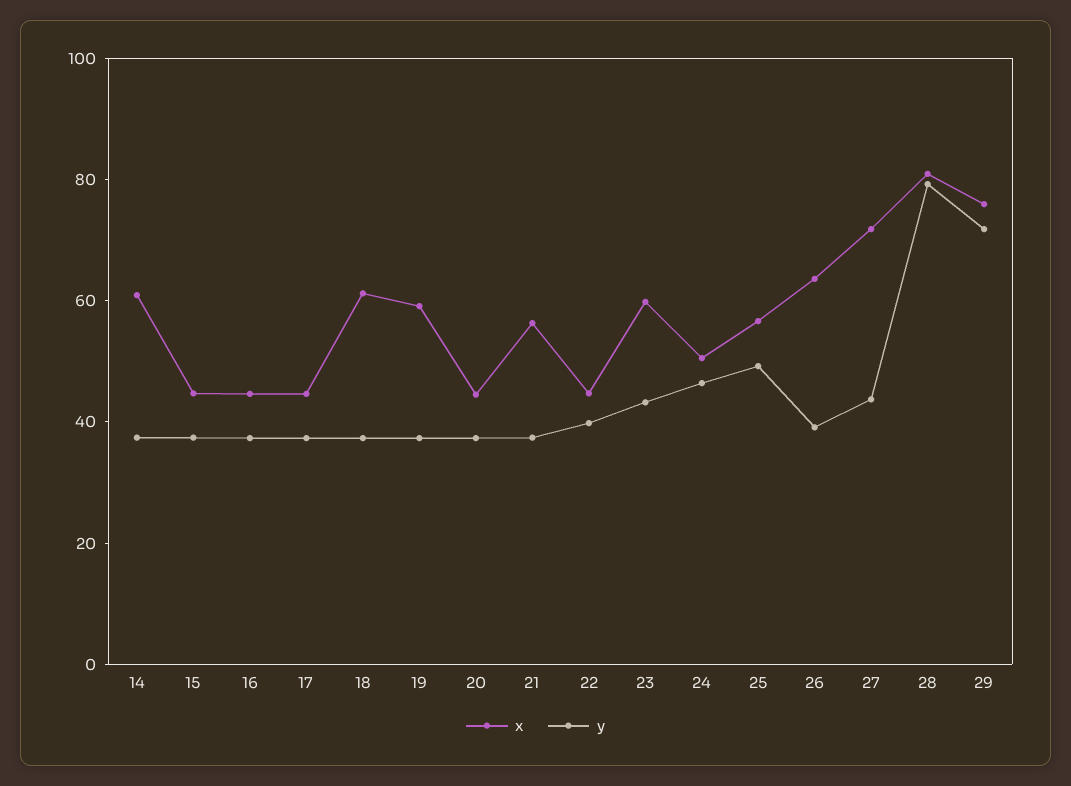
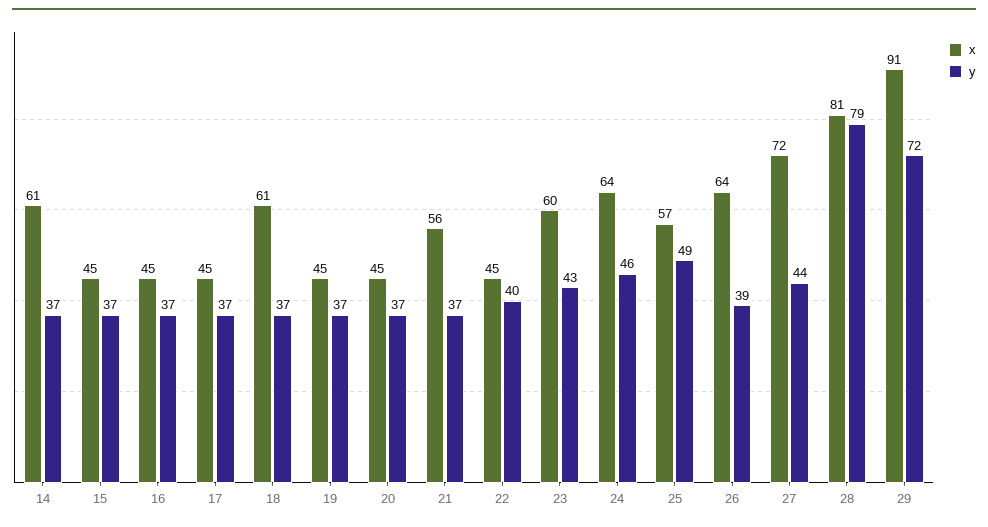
x, 19: 60 -> 45
x, 24: 50 -> 64
x, 29: 75 -> 91

